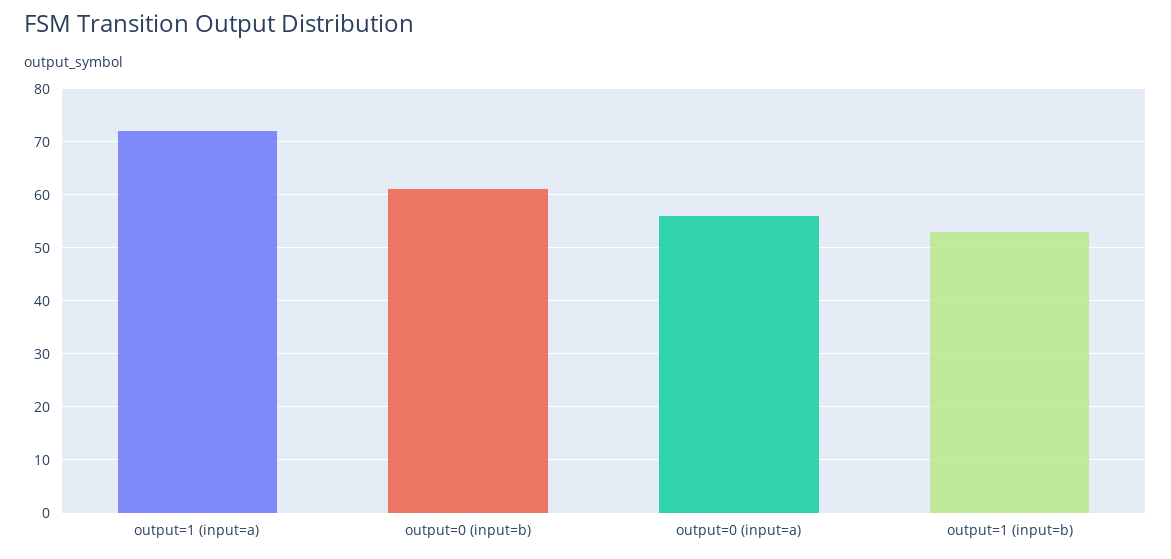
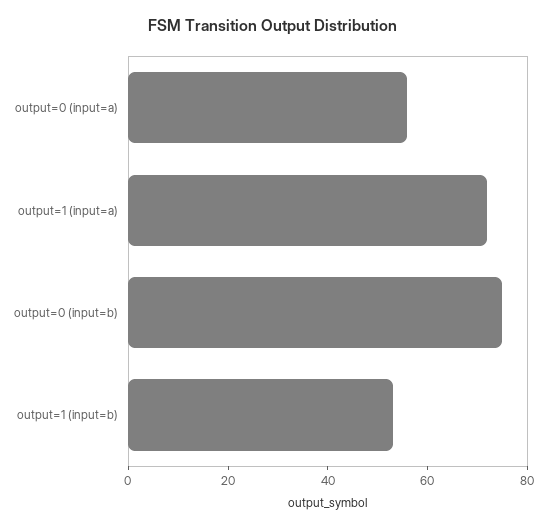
output=0 (input=b): 60 -> 75

